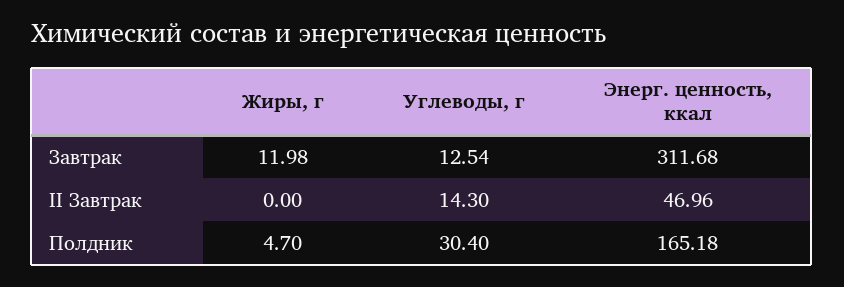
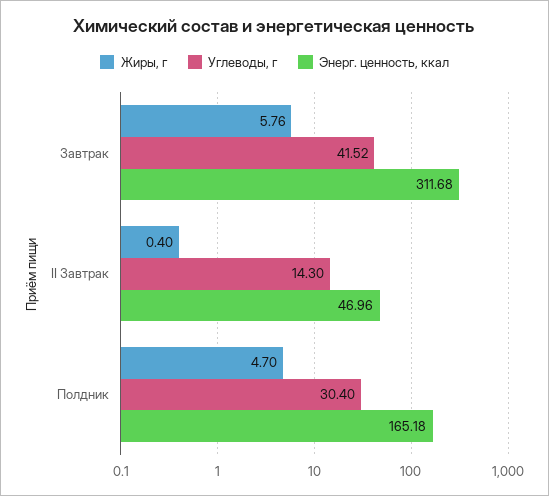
Жиры, г, Завтрак: 11.98 -> 5.76
Углеводы, г, Завтрак: 12.54 -> 41.52
Жиры, г, II Завтрак: 0 -> 0.4

